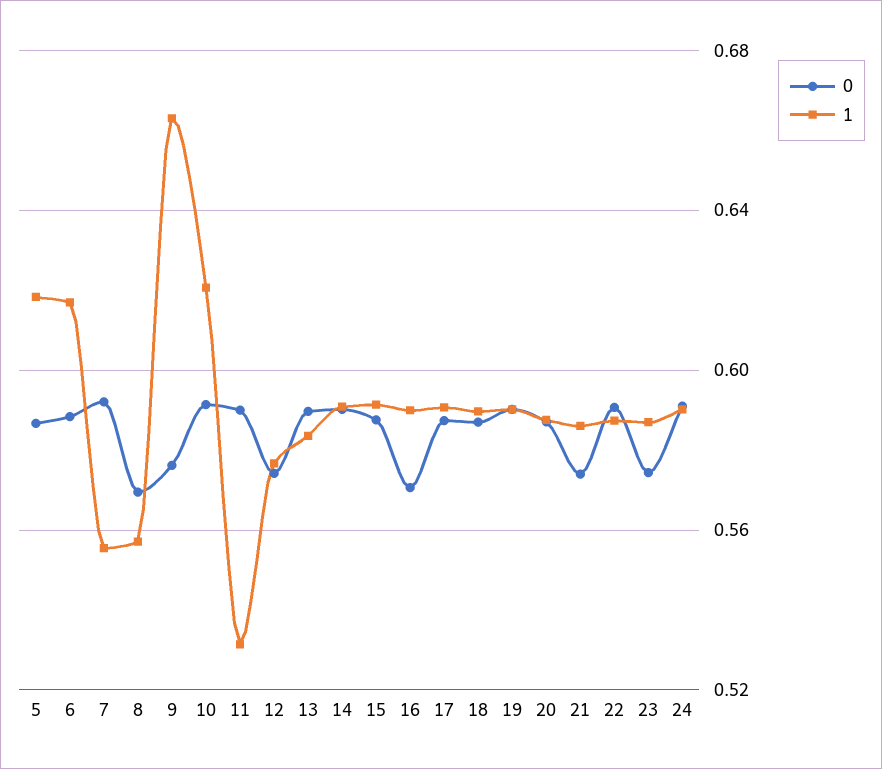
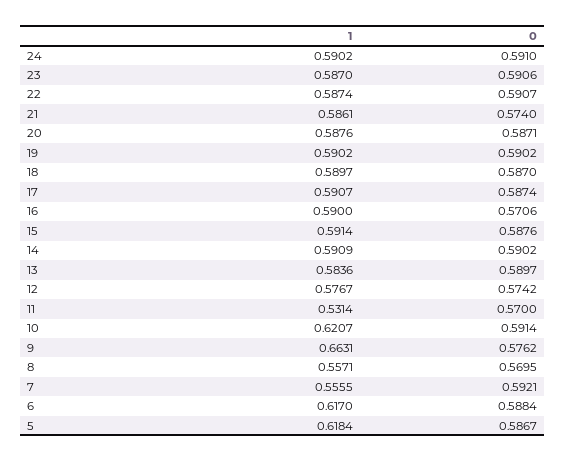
0, 11: 0.59 -> 0.57
0, 23: 0.575 -> 0.5906

